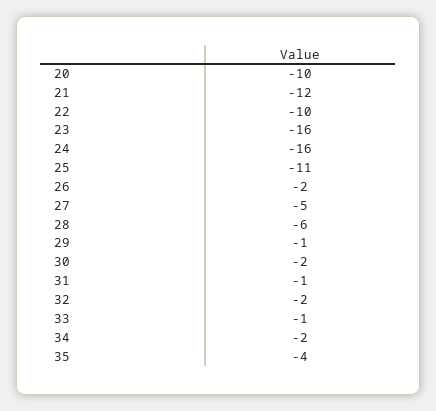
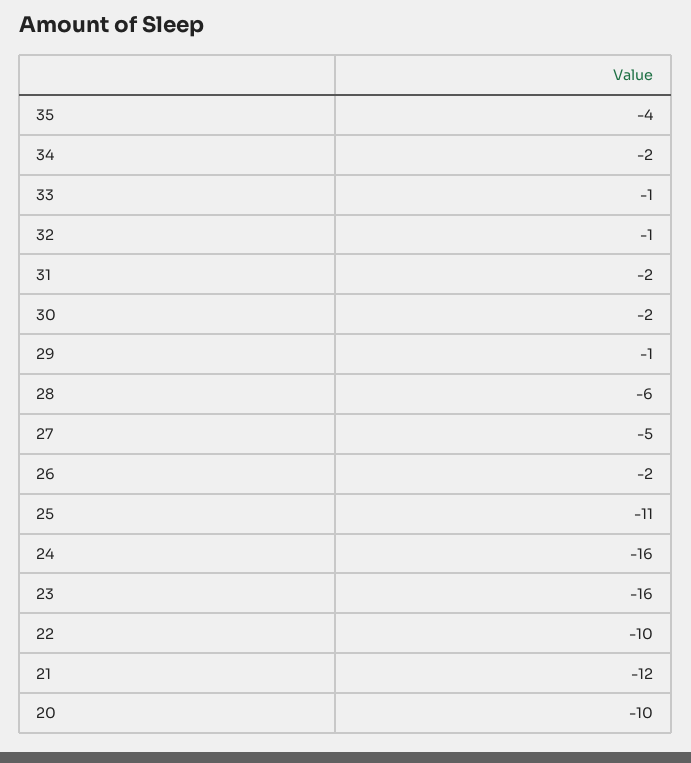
31: -1 -> -2
32: -2 -> -1

